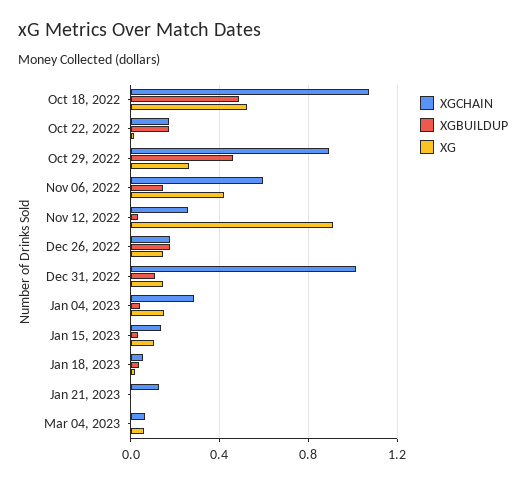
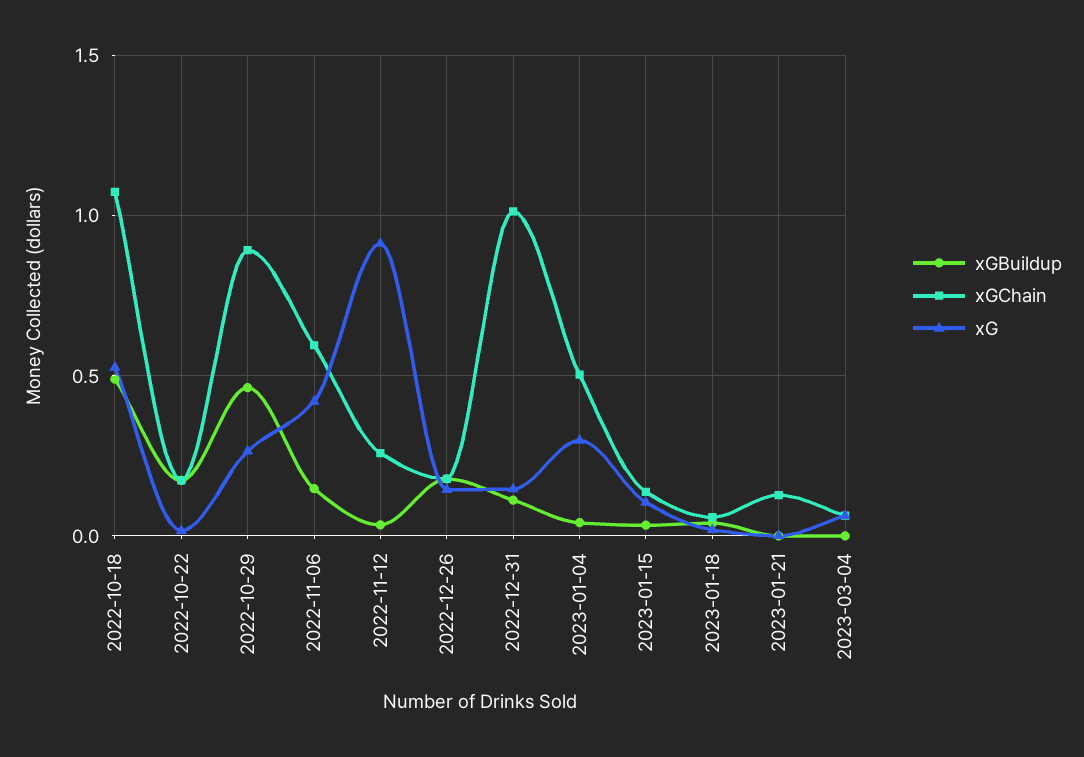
XGCHAIN, Jan 04, 2023: 0.3 -> 0.5
XG, Jan 04, 2023: 0.15 -> 0.3

